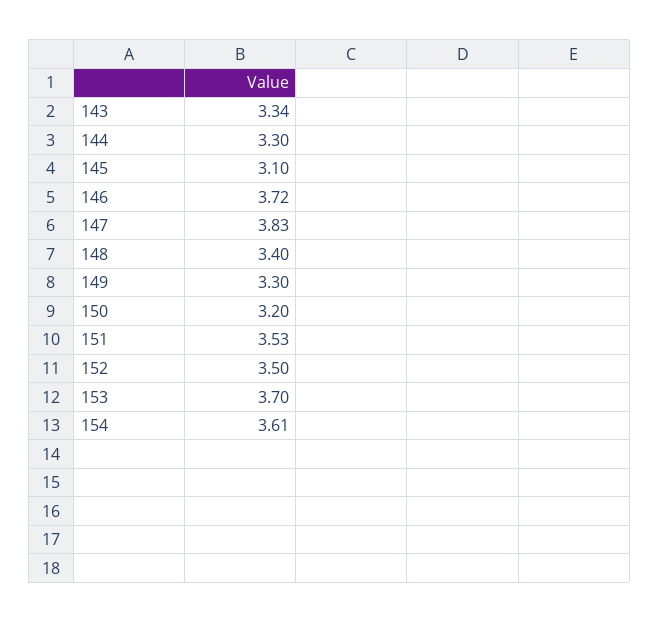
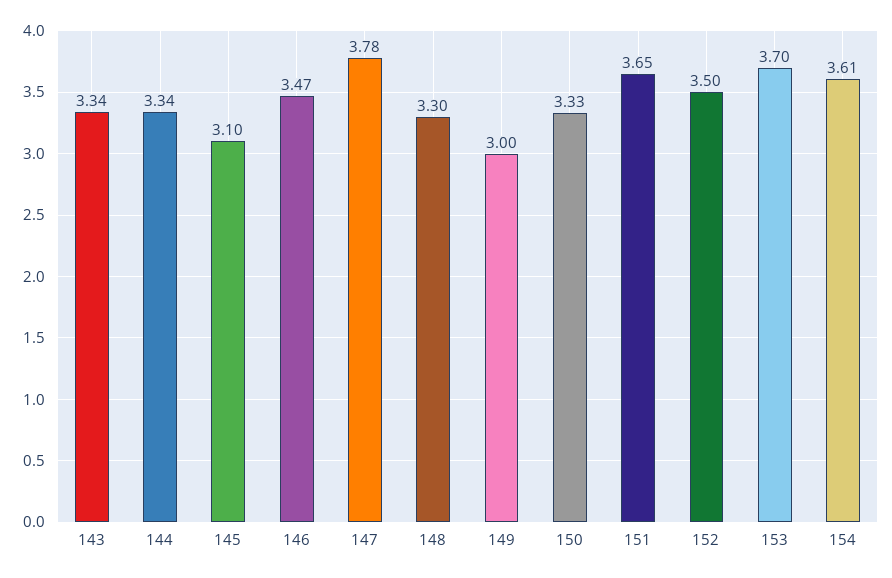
144: 3.3 -> 3.34
146: 3.72 -> 3.47
147: 3.83 -> 3.78
148: 3.4 -> 3.3
149: 3.3 -> 3
150: 3.2 -> 3.33
151: 3.53 -> 3.65

